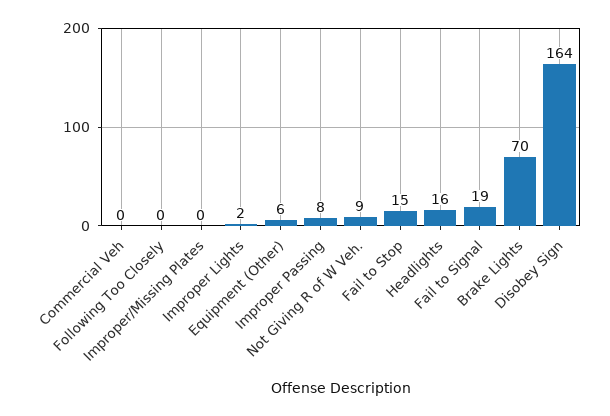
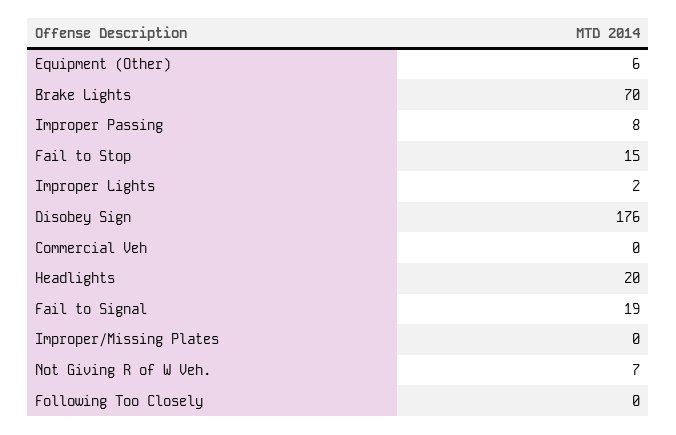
Not Giving R of W Veh.: 9 -> 7
Headlights: 16 -> 20
Disobey Sign: 164 -> 176

